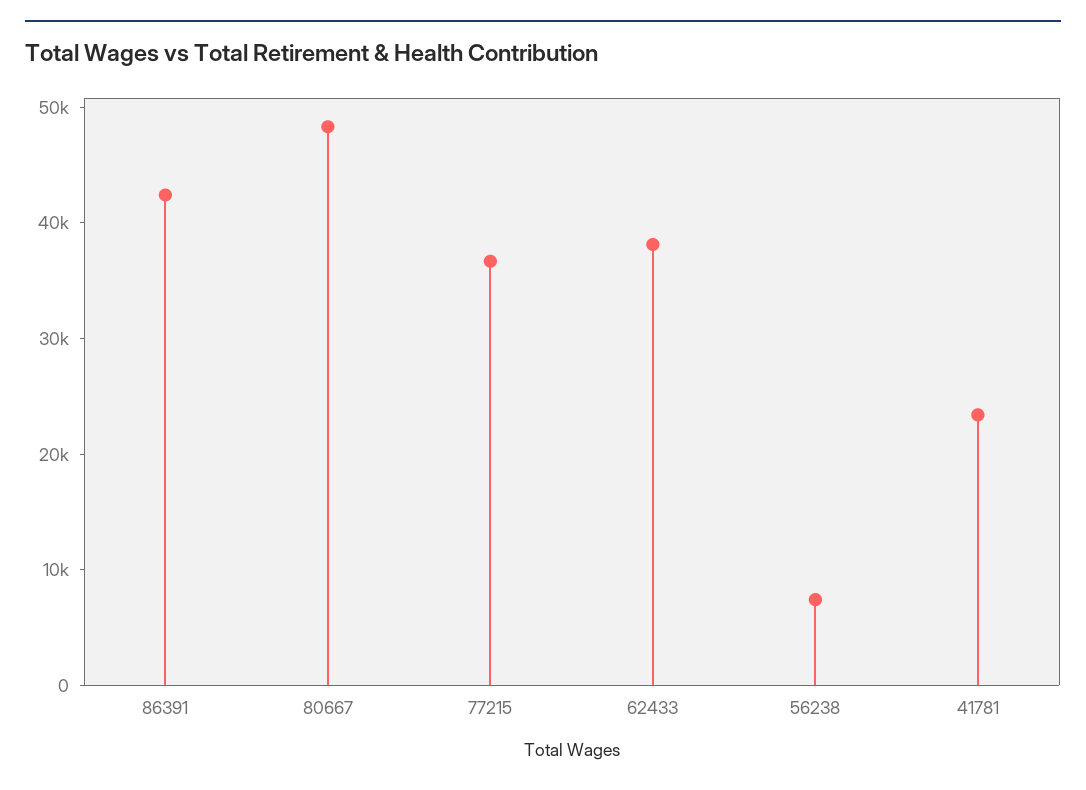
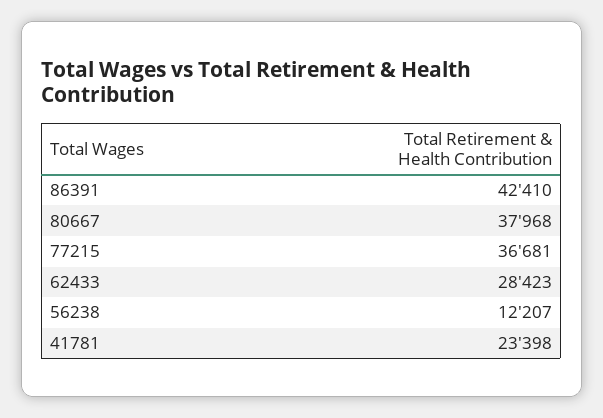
80667: 48000 -> 37968
62433: 38000 -> 28423
56238: 8000 -> 12207

